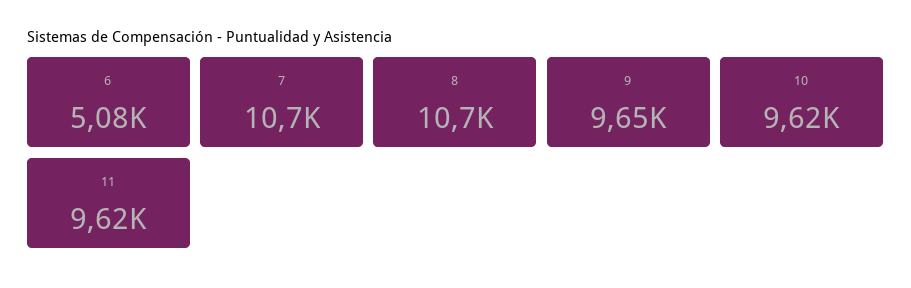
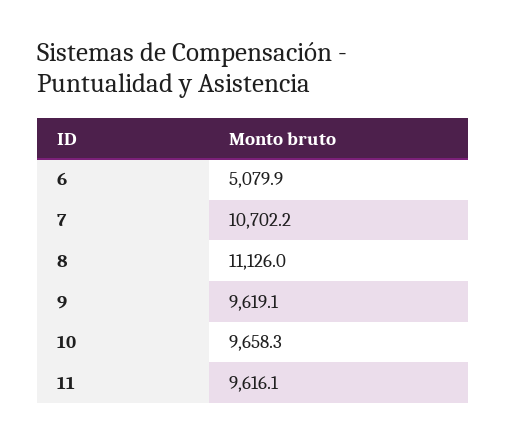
8: 10700 -> 11126
9: 9650 -> 9619.1
10: 9620 -> 9658.3

